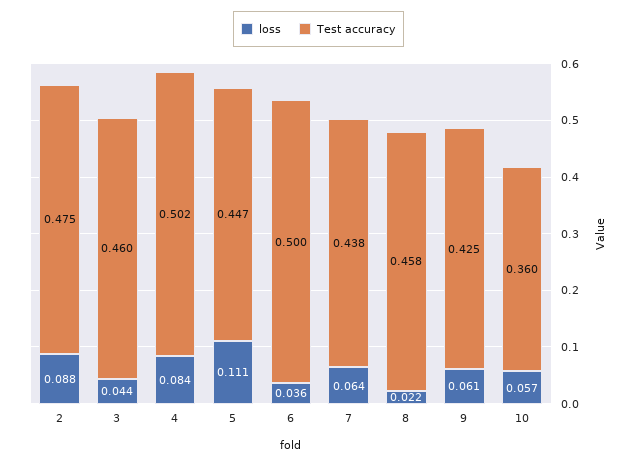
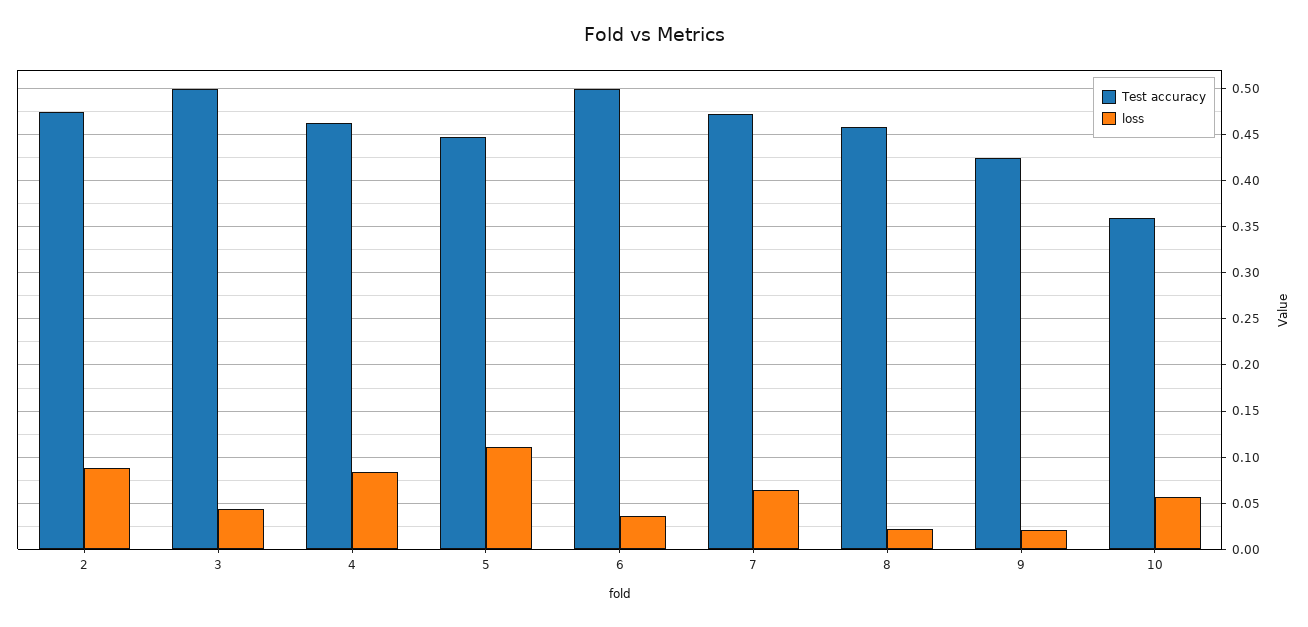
Test accuracy, 3: 0.46 -> 0.5
Test accuracy, 4: 0.502 -> 0.46
Test accuracy, 7: 0.438 -> 0.47
loss, 9: 0.061 -> 0.02

